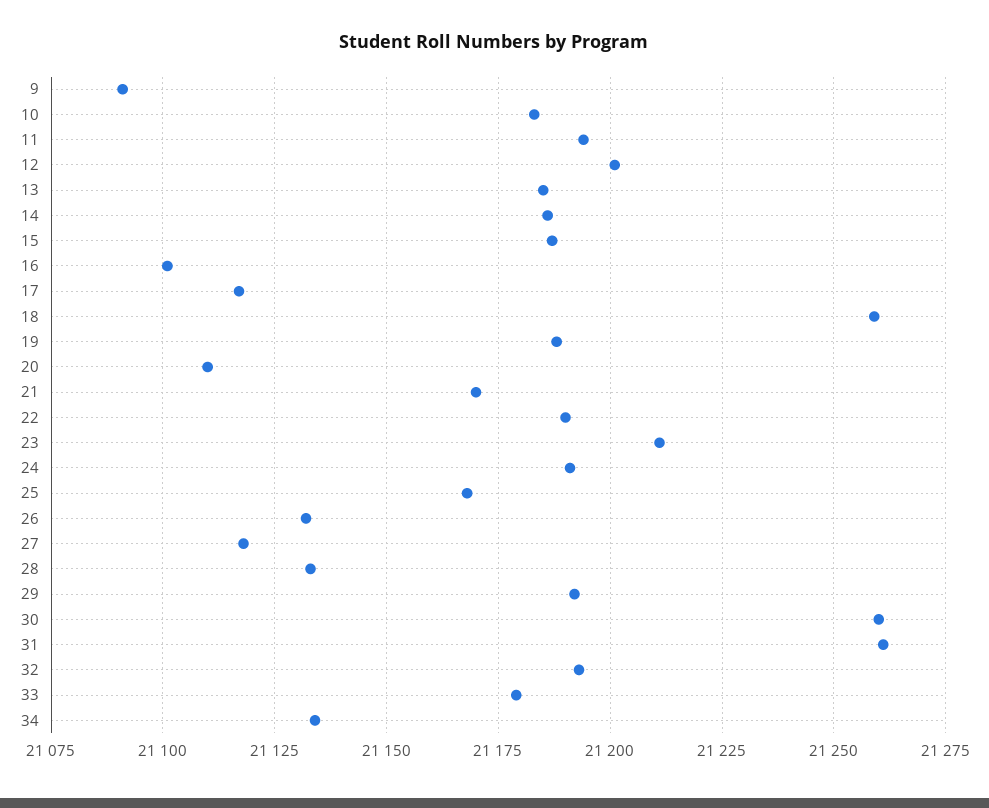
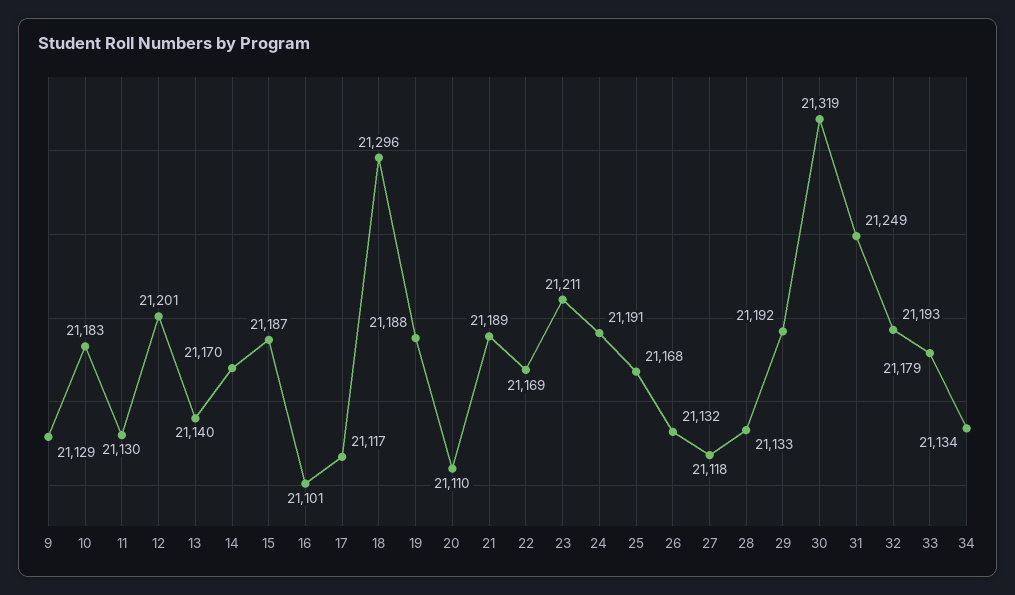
9: 21090 -> 21129
11: 21195 -> 21130
13: 21185 -> 21140
14: 21185 -> 21170
18: 21260 -> 21296
21: 21170 -> 21189
22: 21190 -> 21169
30: 21260 -> 21319
31: 21260 -> 21249

